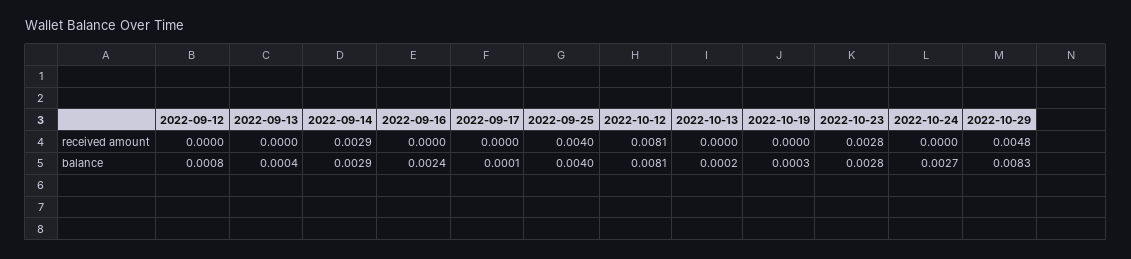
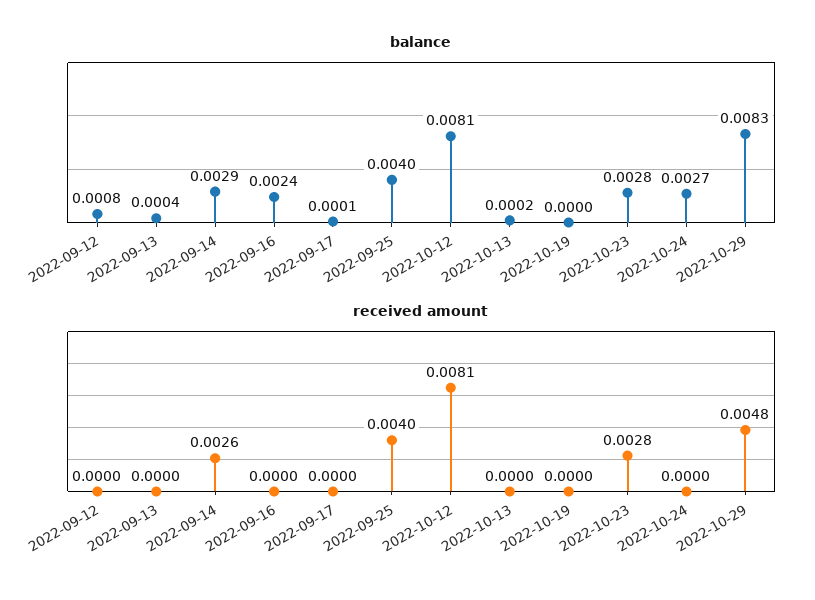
received amount, 2022-09-14: 0.0029 -> 0.0026
balance, 2022-10-19: 0.0003 -> 0

